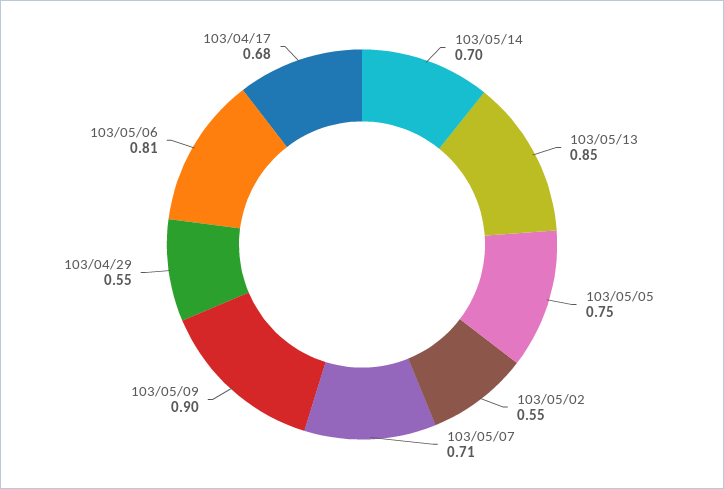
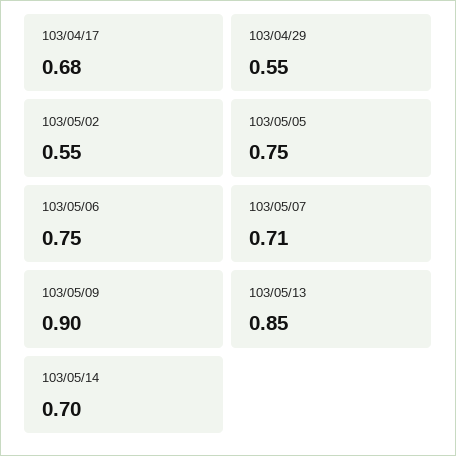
103/05/06: 0.81 -> 0.75

